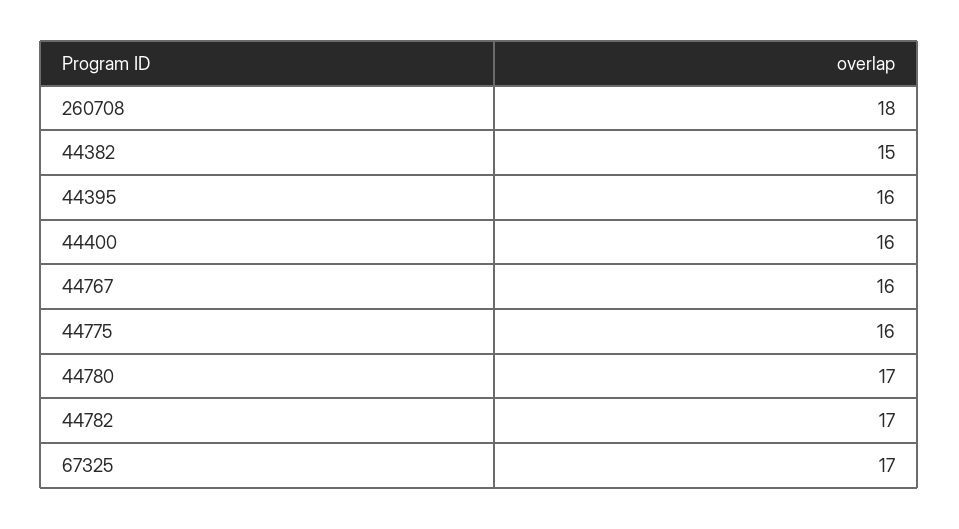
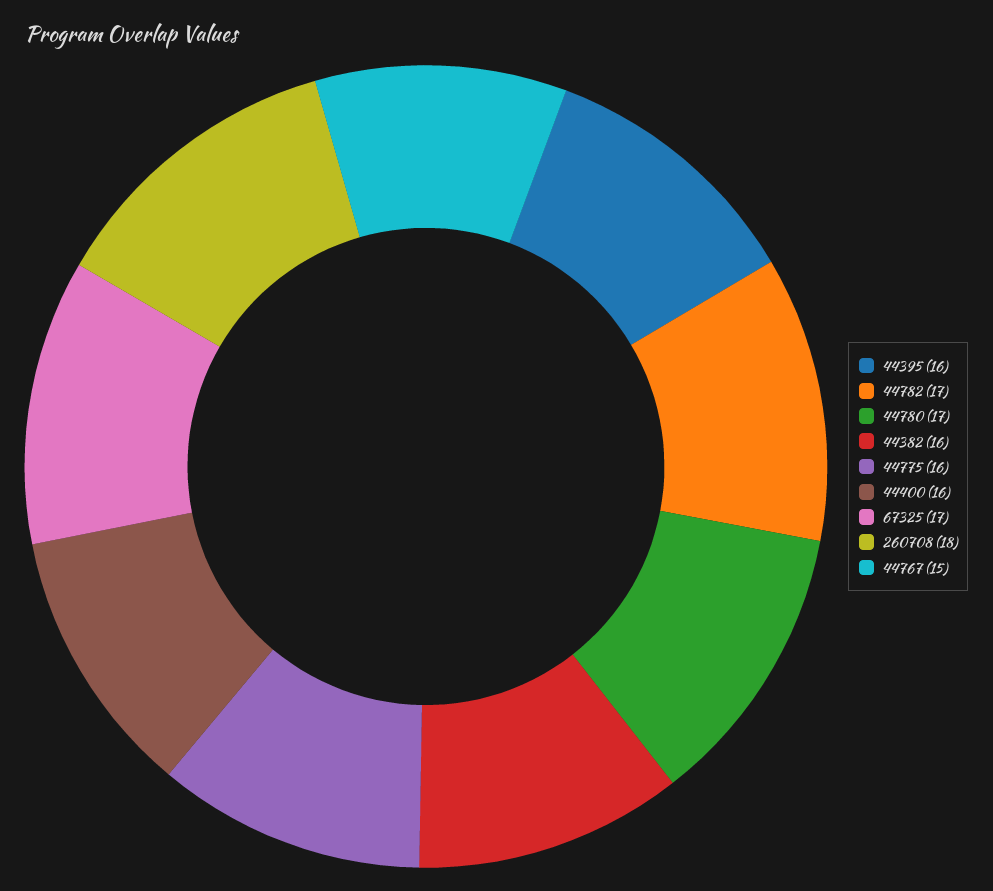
44382: 15 -> 16
44767: 16 -> 15

